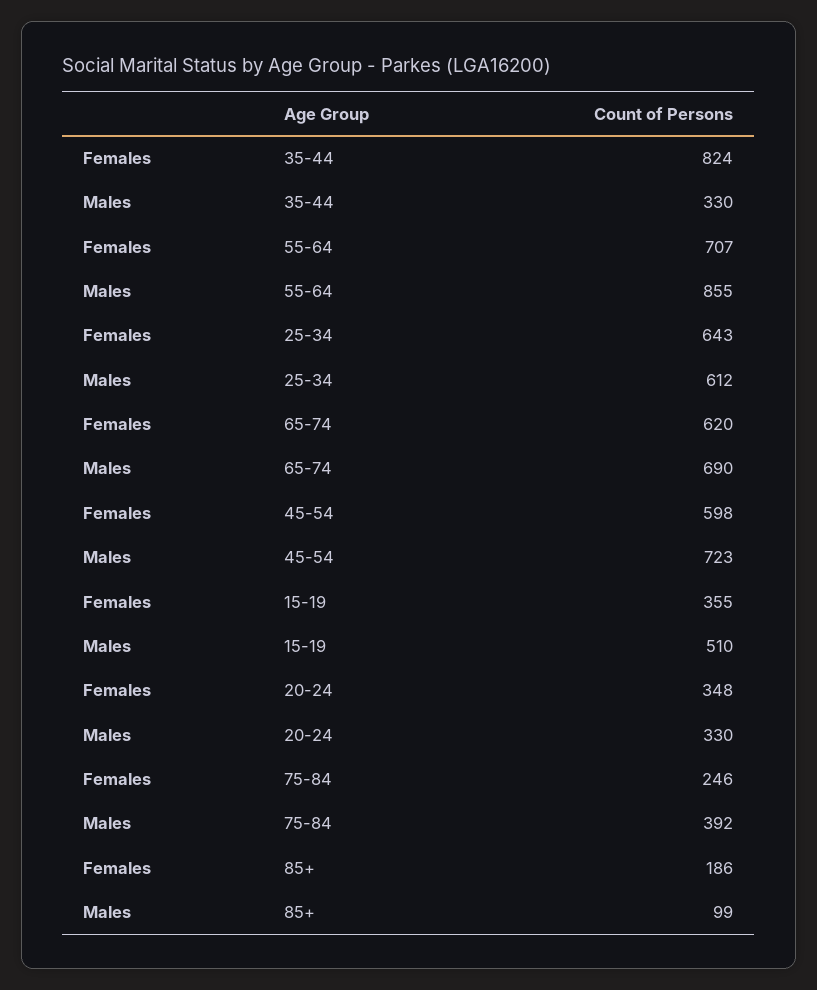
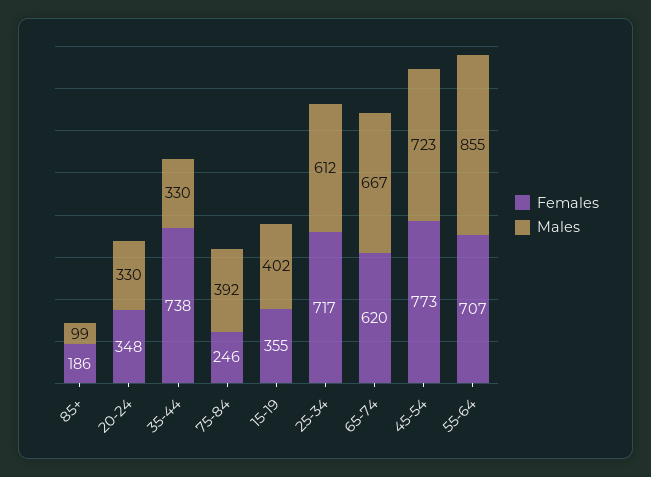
Females, 35-44: 824 -> 738
Females, 25-34: 643 -> 717
Males, 65-74: 690 -> 667
Females, 45-54: 598 -> 773
Males, 15-19: 510 -> 402

